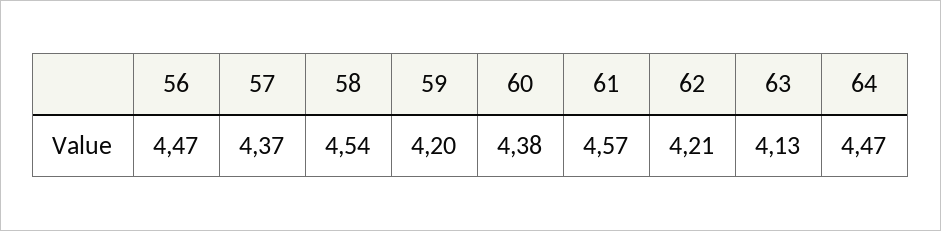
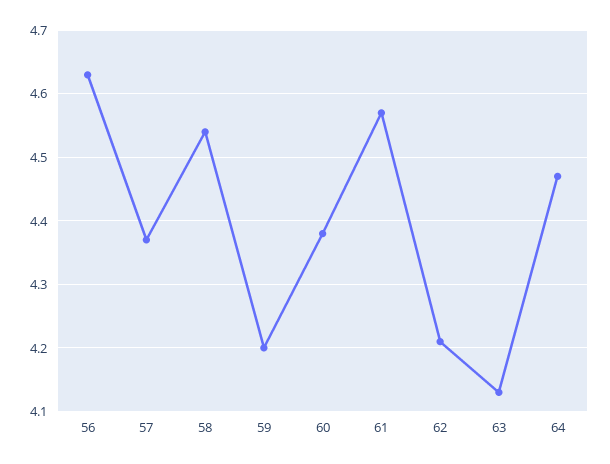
56: 4.47 -> 4.63

